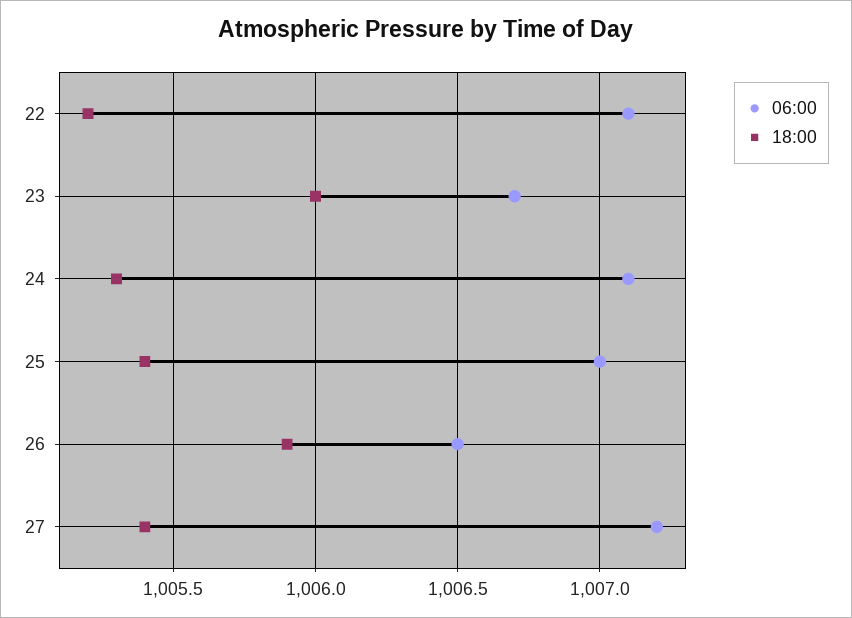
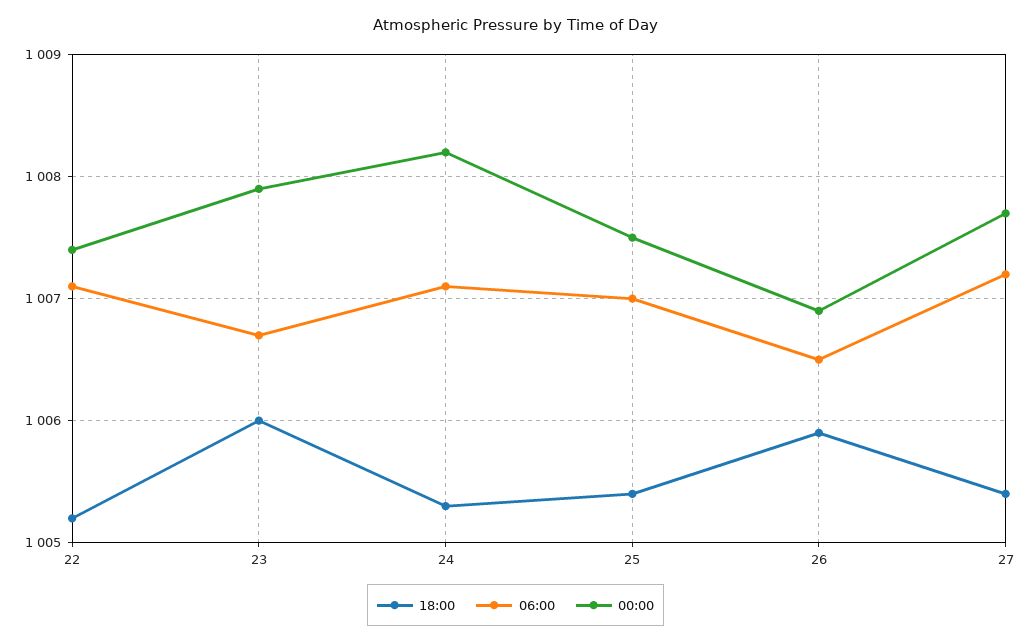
00:00, 22: none -> 1007.4
00:00, 23: none -> 1007.9
00:00, 24: none -> 1008.2
00:00, 25: none -> 1007.5
00:00, 26: none -> 1006.9
00:00, 27: none -> 1007.7

